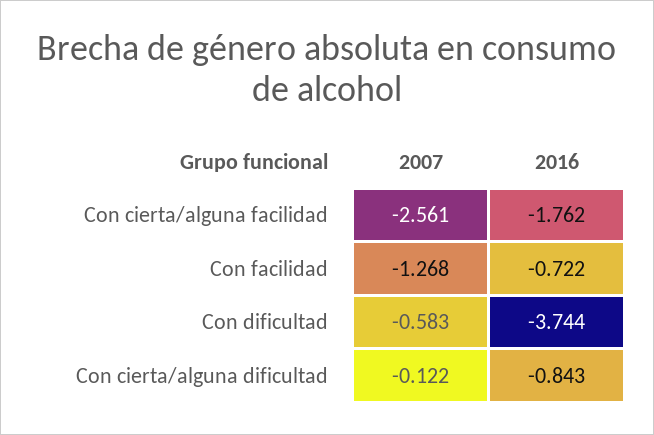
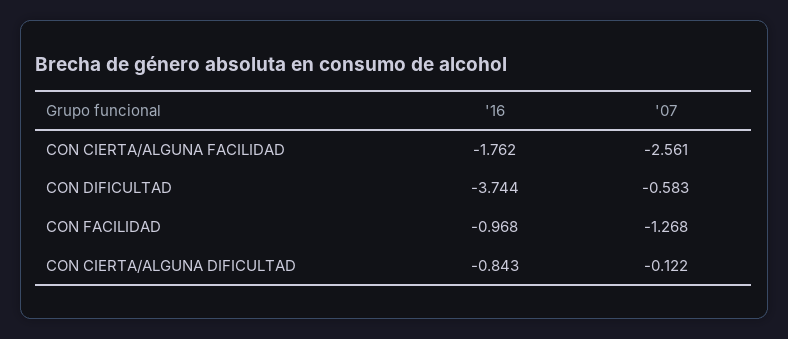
2016, Con facilidad: -0.722 -> -0.968

